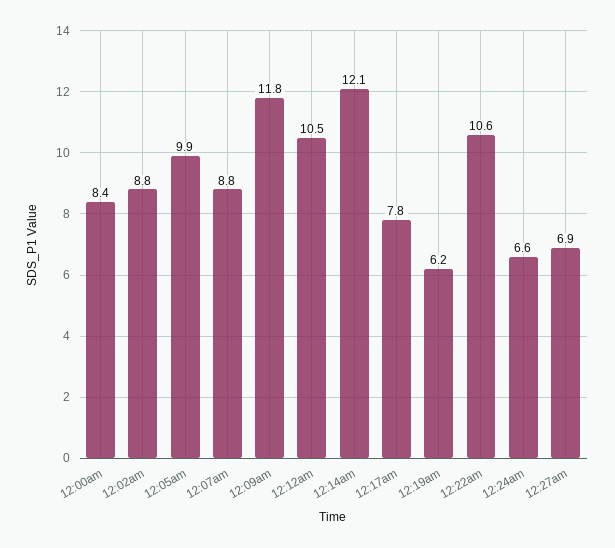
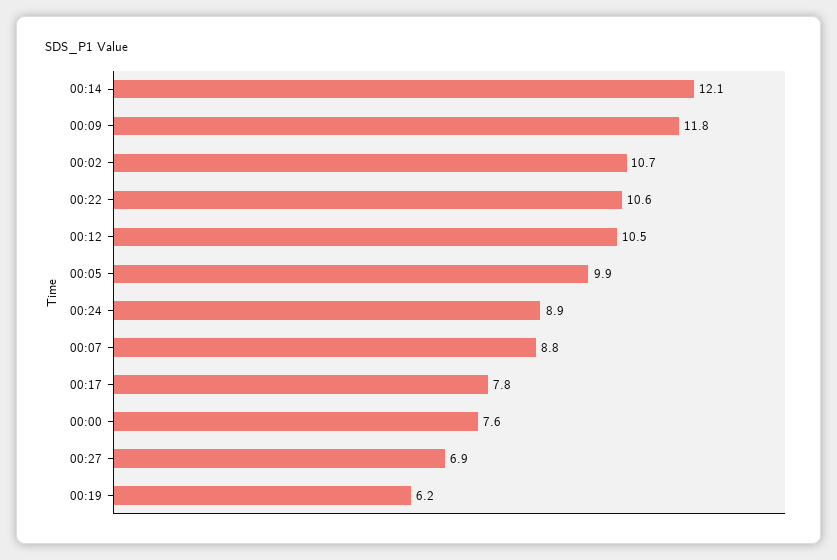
12:00am: 8.4 -> 7.6
12:02am: 8.8 -> 10.7
12:24am: 6.6 -> 8.9

